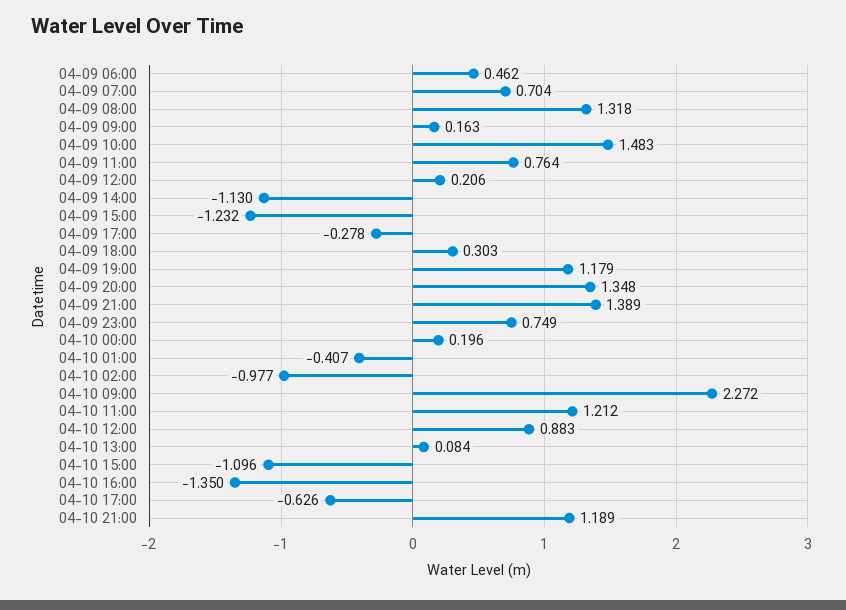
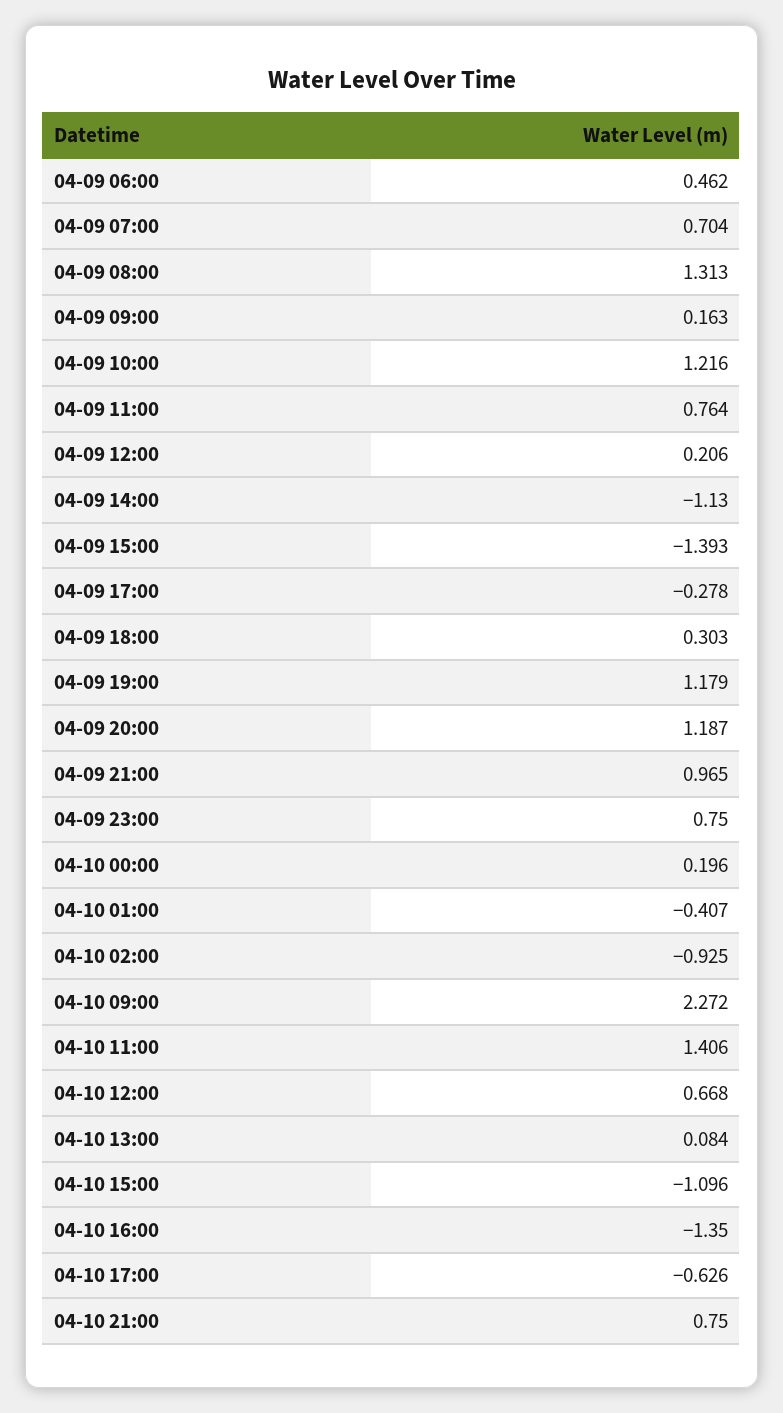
04-09 08:00: 1.318 -> 1.313
04-09 10:00: 1.483 -> 1.216
04-09 15:00: -1.232 -> -1.393
04-09 20:00: 1.348 -> 1.187
04-09 21:00: 1.389 -> 0.965
04-09 23:00: 0.749 -> 0.75
04-10 02:00: -0.977 -> -0.925
04-10 11:00: 1.212 -> 1.406
04-10 12:00: 0.883 -> 0.668
04-10 21:00: 1.189 -> 0.75

